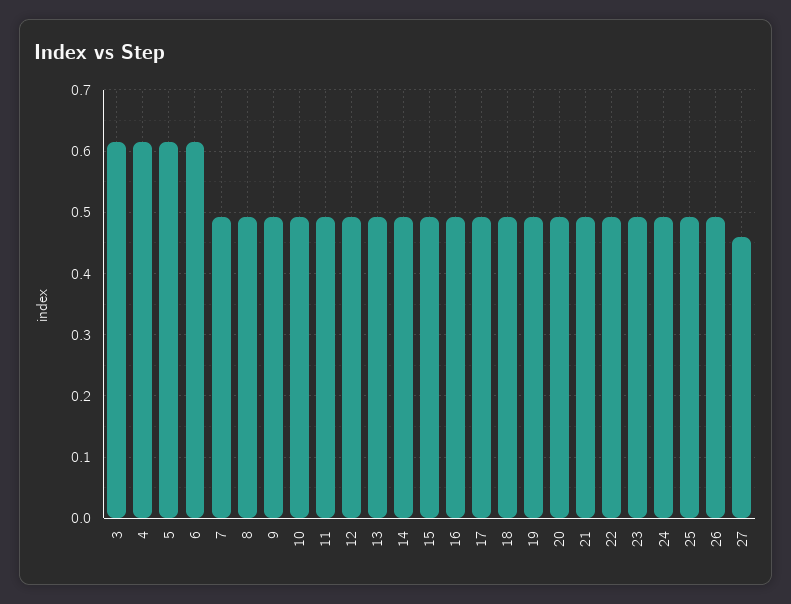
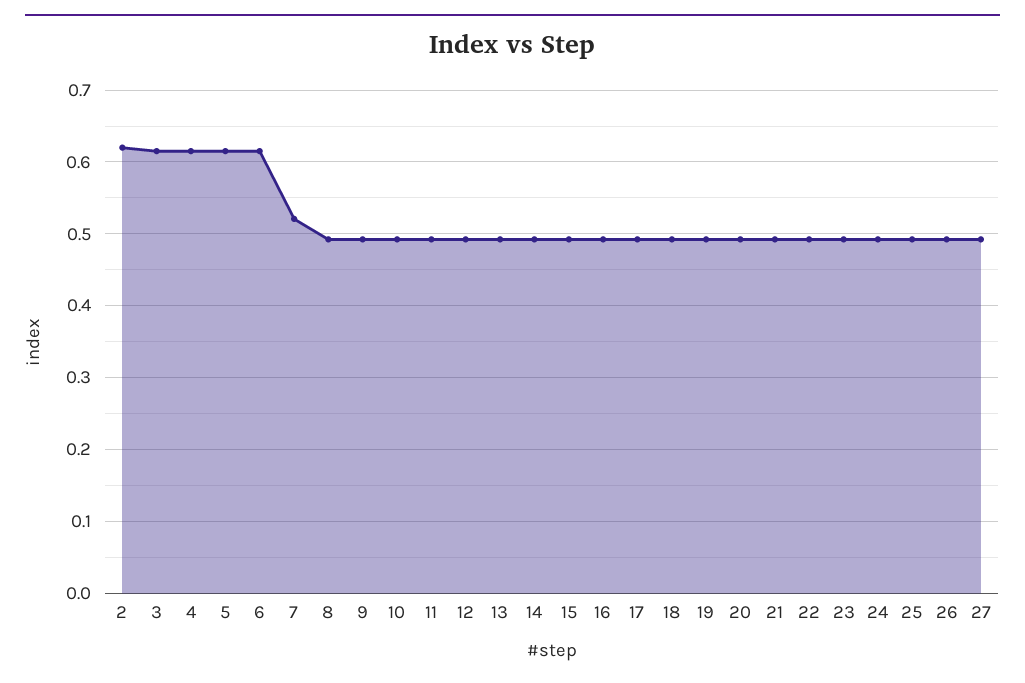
7: 0.49 -> 0.52
27: 0.46 -> 0.49
2: none -> 0.62

